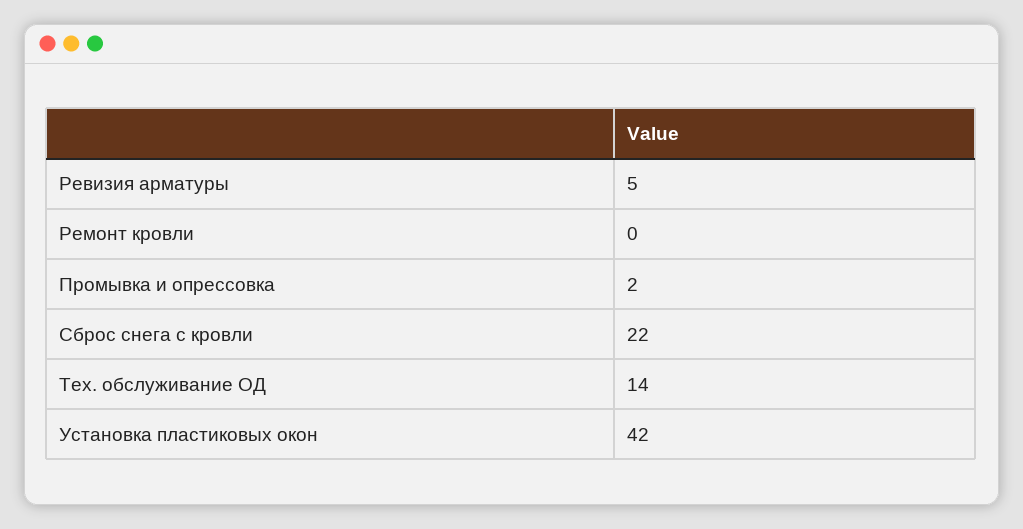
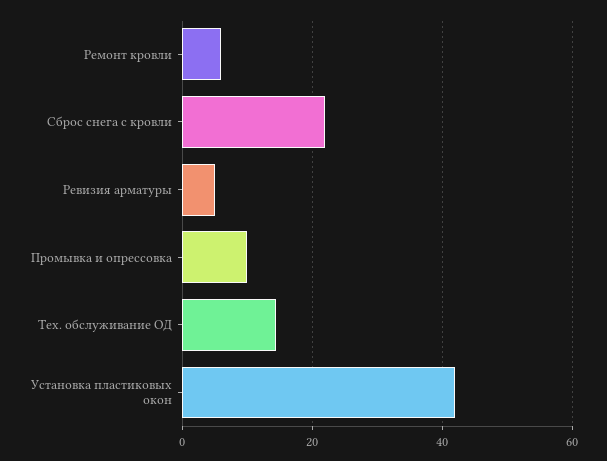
Ремонт кровли: 0 -> 6
Промывка и опрессовка: 2 -> 10

